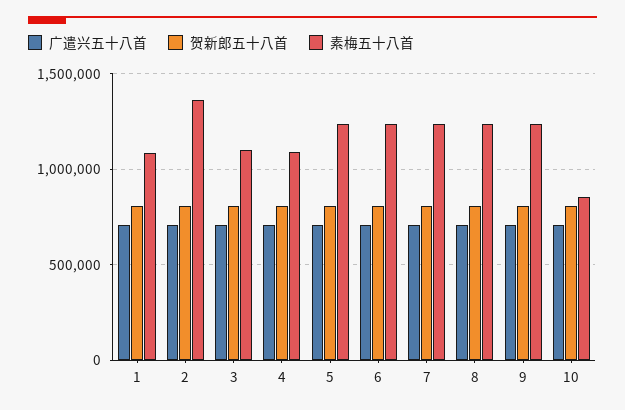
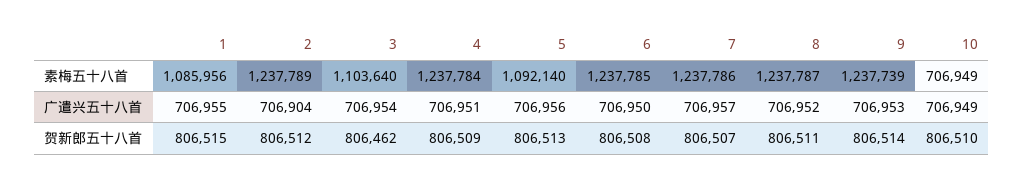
素梅五十八首, 2: 1350000 -> 1237789
素梅五十八首, 4: 1100000 -> 1237784
素梅五十八首, 5: 1250000 -> 1092140
素梅五十八首, 10: 850000 -> 706949

